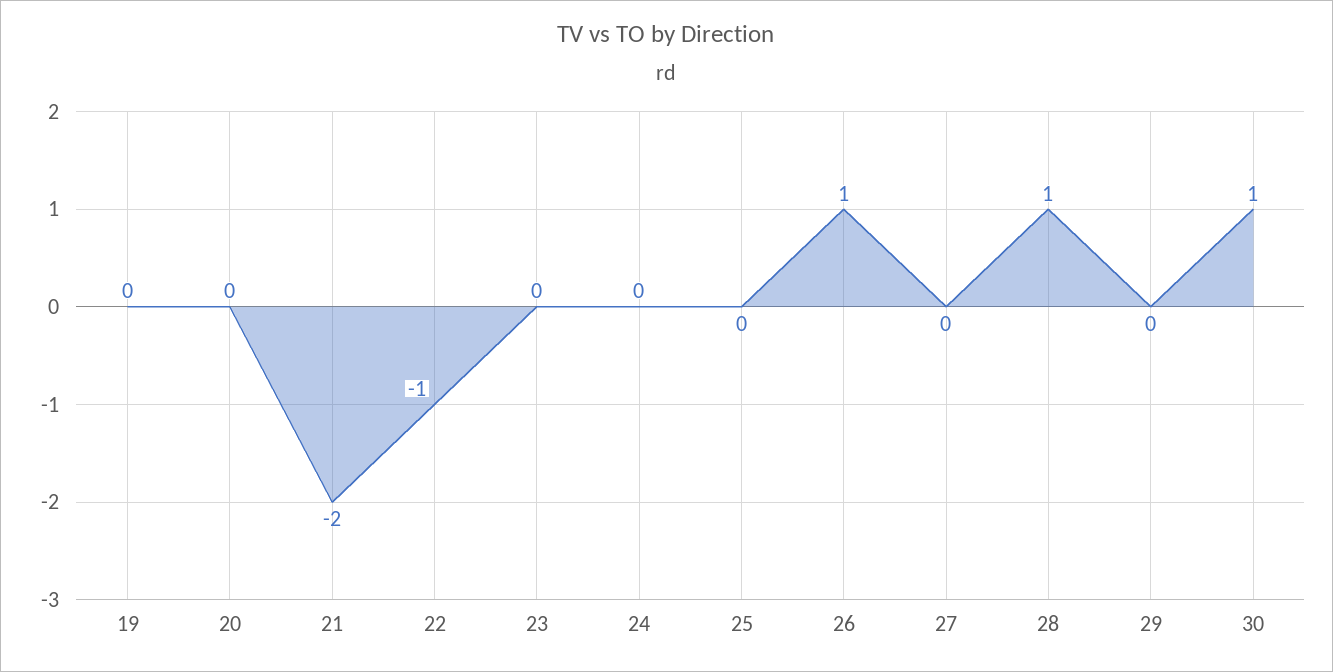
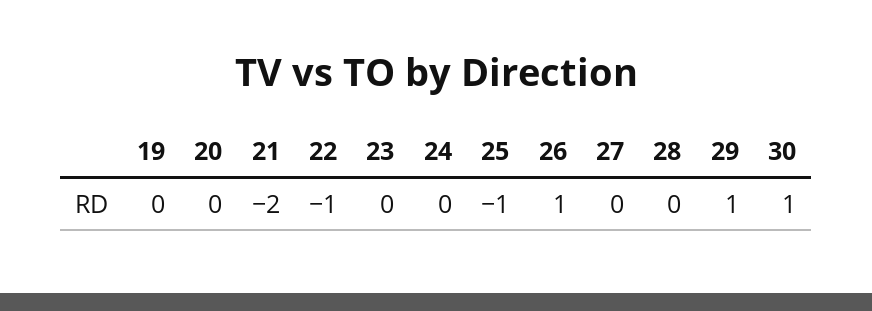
25: 0 -> -1
28: 1 -> 0
29: 0 -> 1

